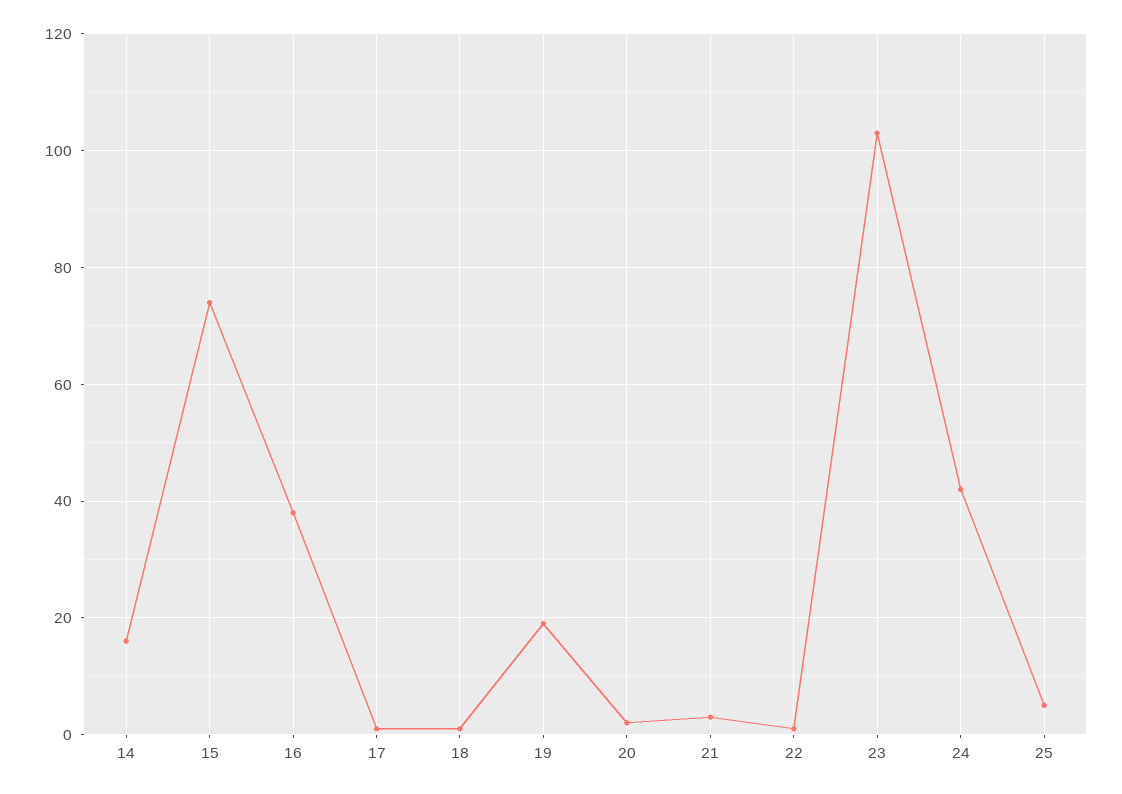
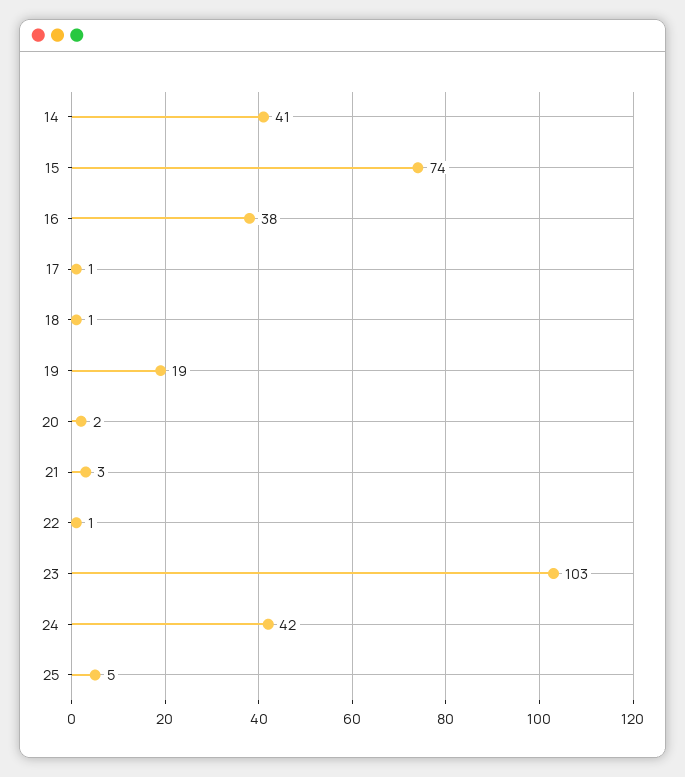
14: 15 -> 41

